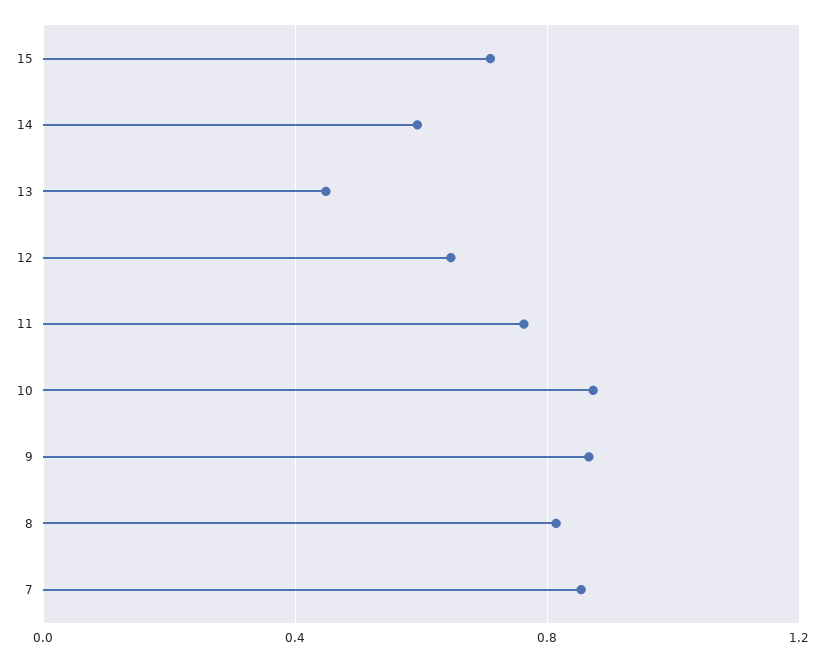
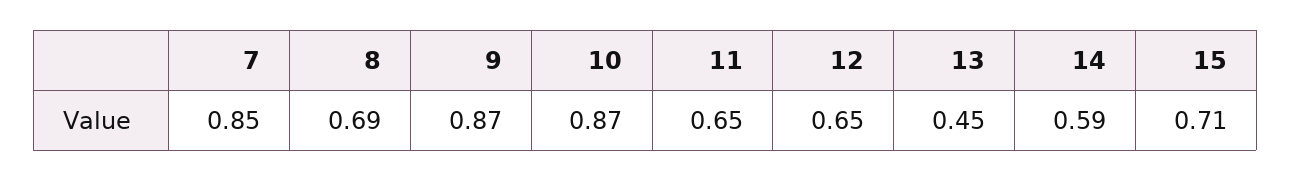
11: 0.75 -> 0.65
8: 0.8 -> 0.69

